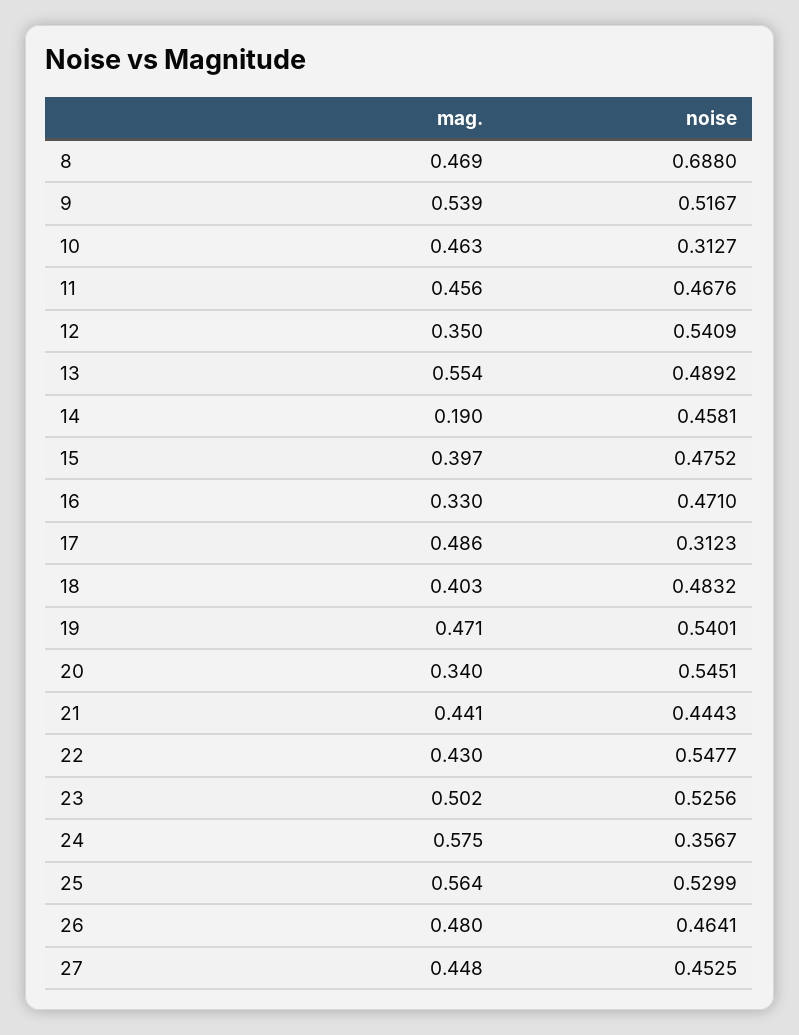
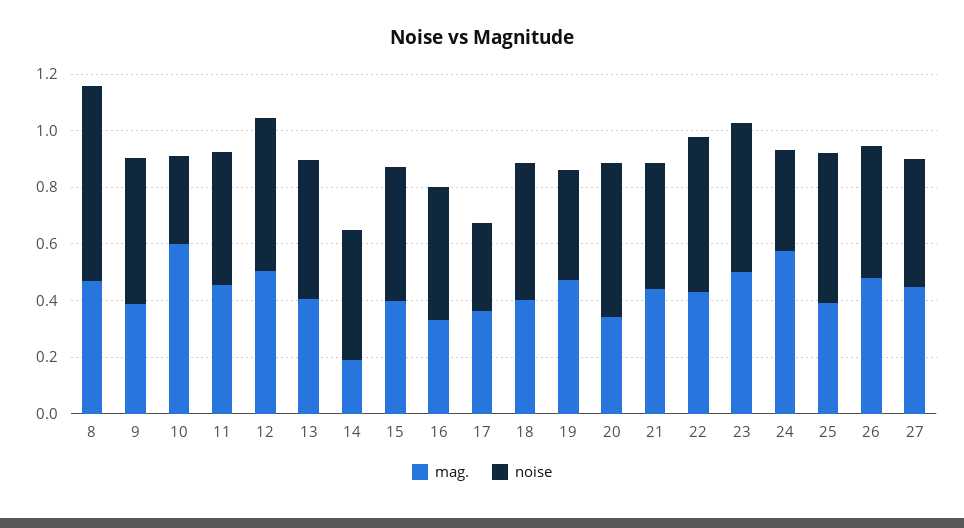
mag., 9: 0.539 -> 0.4
mag., 10: 0.463 -> 0.6
mag., 12: 0.35 -> 0.5
mag., 13: 0.554 -> 0.4
mag., 17: 0.486 -> 0.35
noise, 19: 0.5401 -> 0.4
mag., 25: 0.564 -> 0.4

